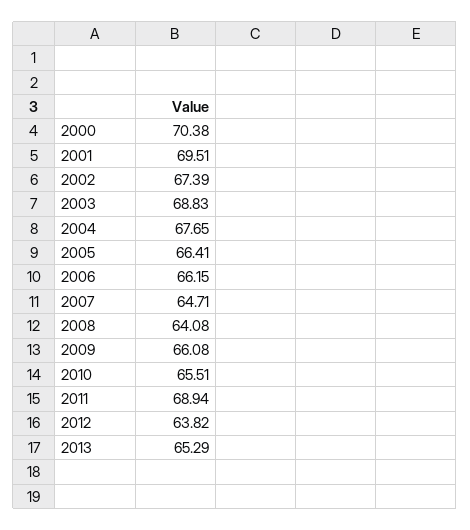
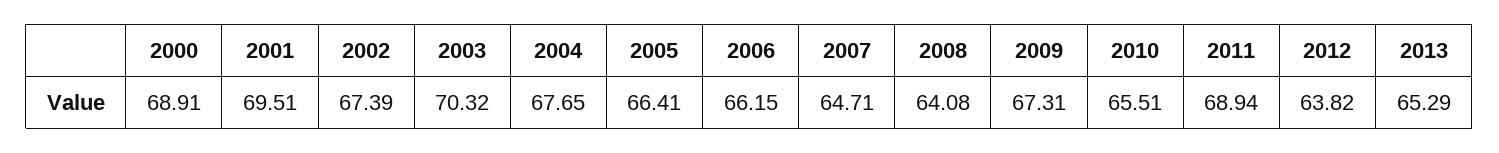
2000: 70.38 -> 68.91
2003: 68.83 -> 70.32
2009: 66.08 -> 67.31

